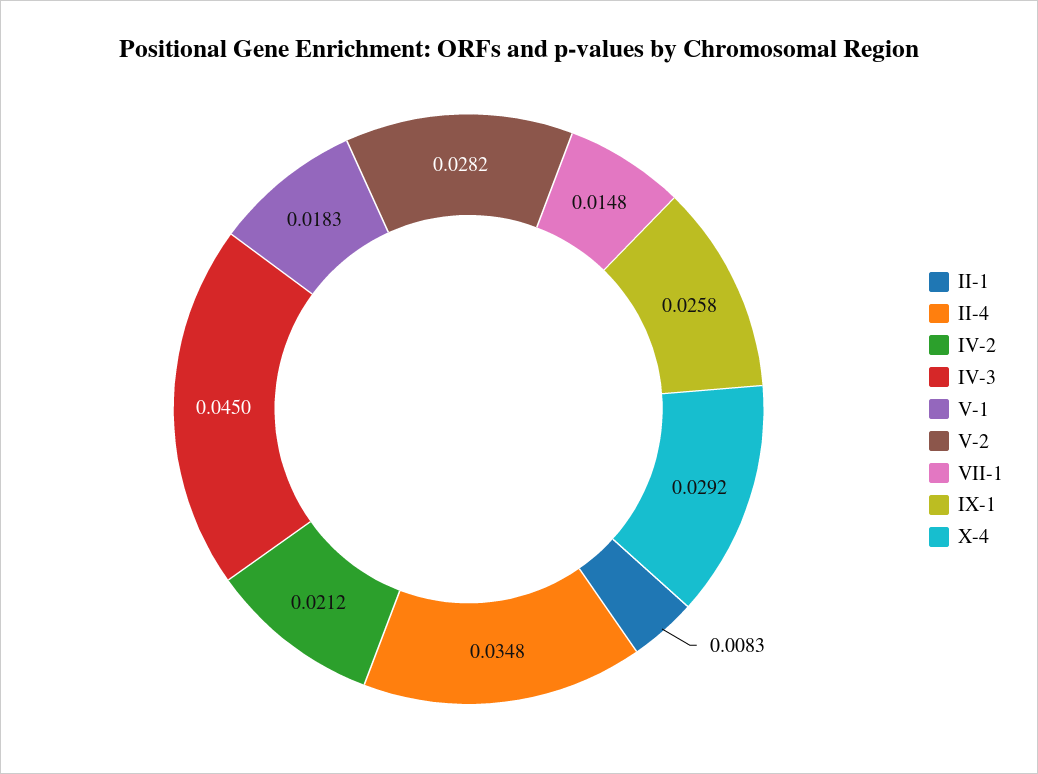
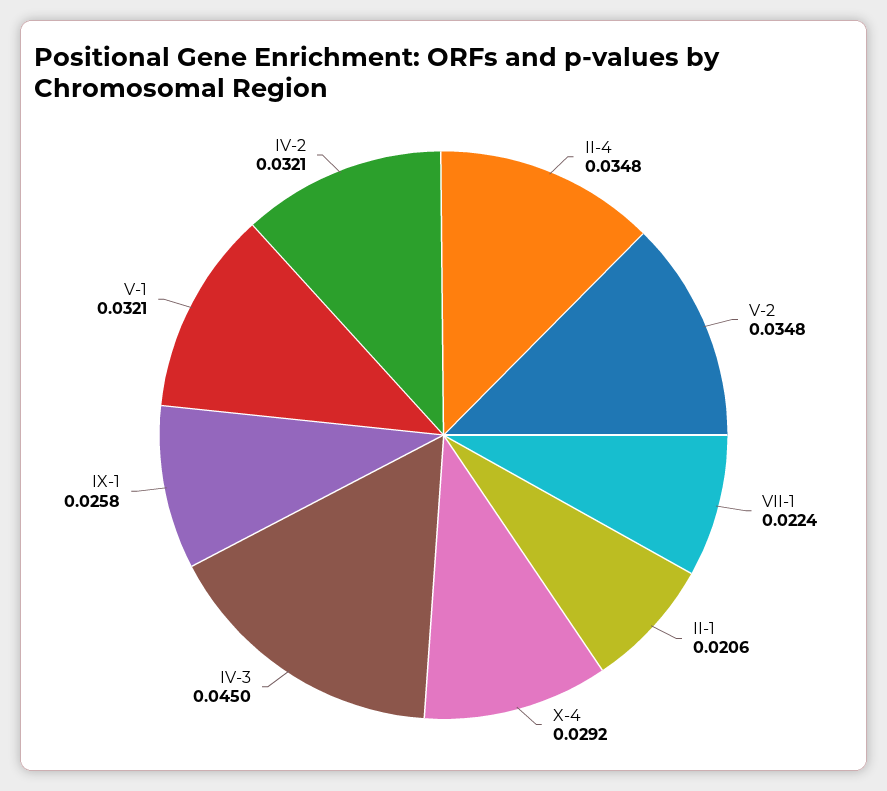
II-1: 0.0083 -> 0.0206
IV-2: 0.0212 -> 0.0321
V-1: 0.0183 -> 0.0321
V-2: 0.0282 -> 0.0348
VII-1: 0.0148 -> 0.0224

